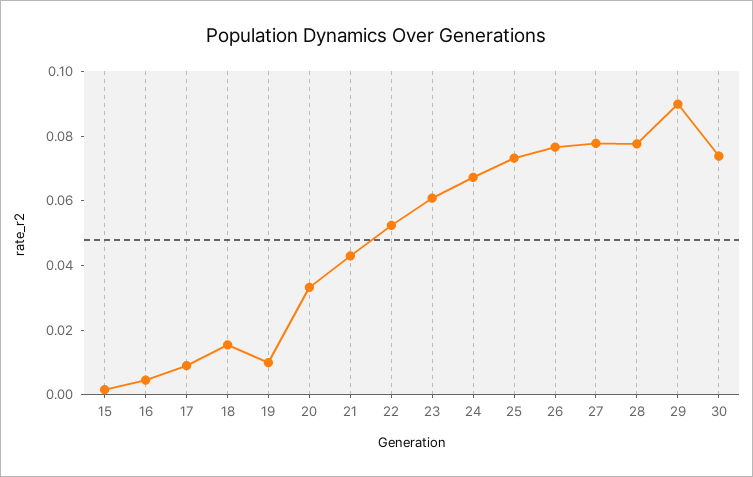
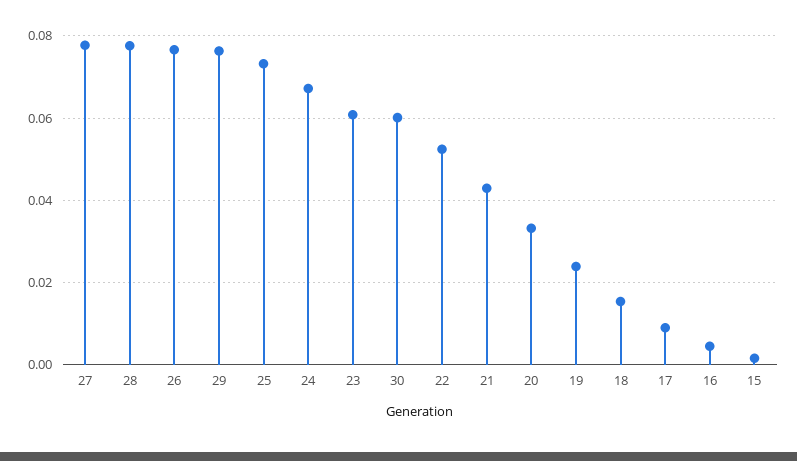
19: 0.01 -> 0.024
29: 0.09 -> 0.076
30: 0.075 -> 0.06

